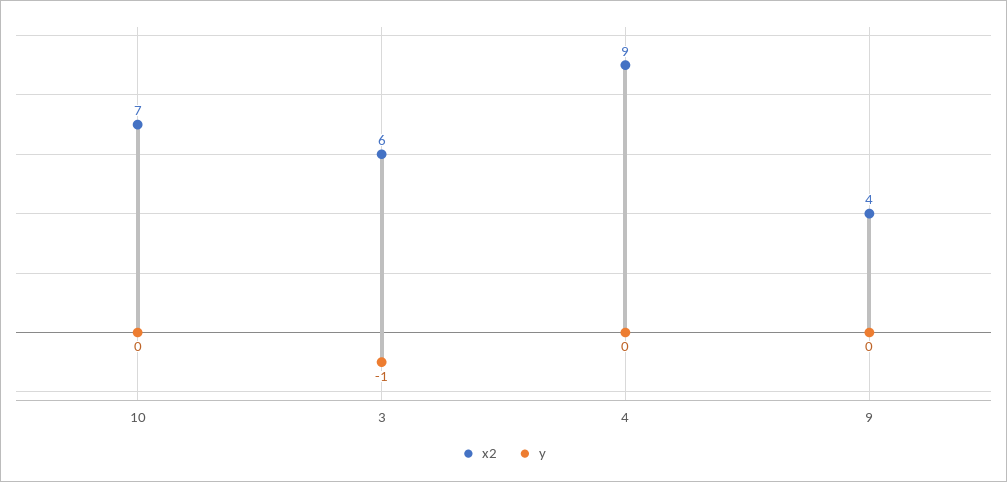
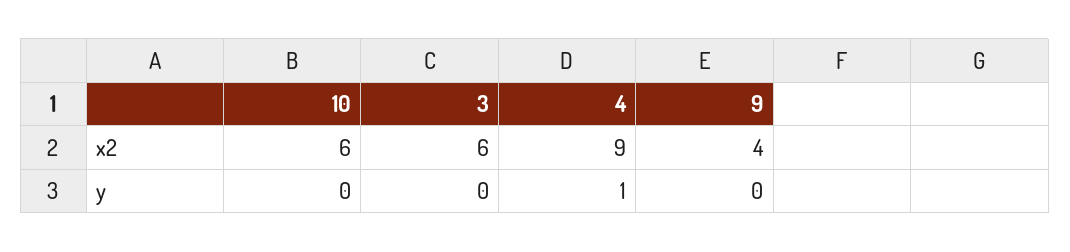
x2, 10: 7 -> 6
y, 3: -1 -> 0
y, 4: 0 -> 1

